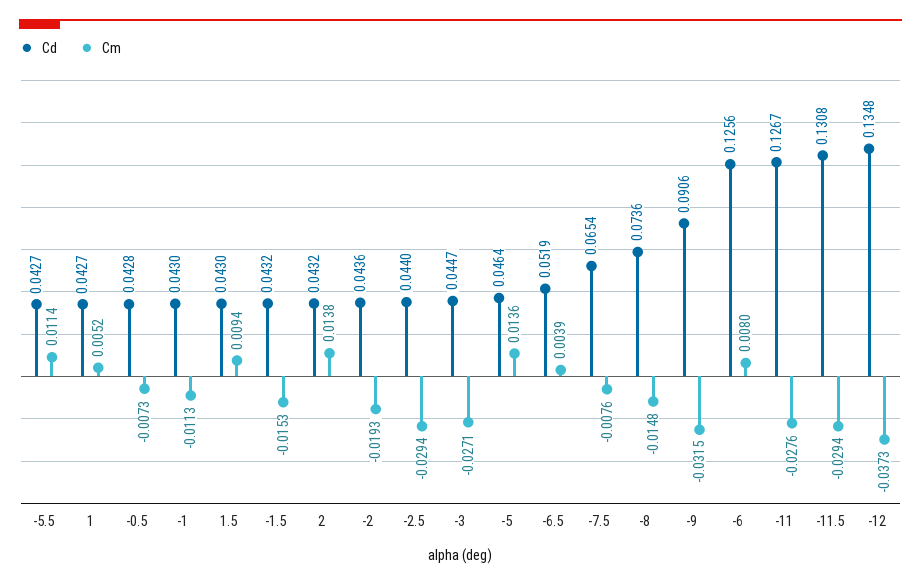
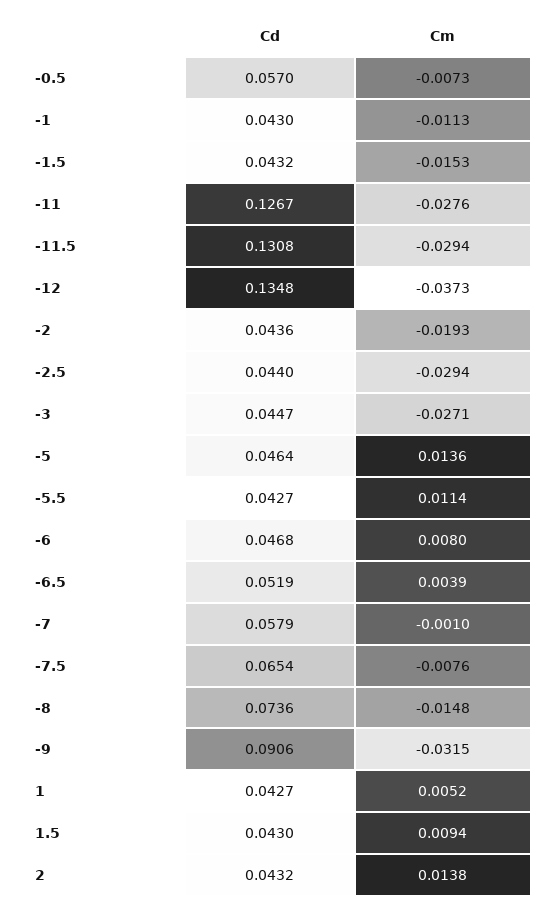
Cd, -0.5: 0.0428 -> 0.057
Cd, -6: 0.1256 -> 0.0468
Cd, -7: none -> 0.0579
Cm, -7: none -> -0.001

